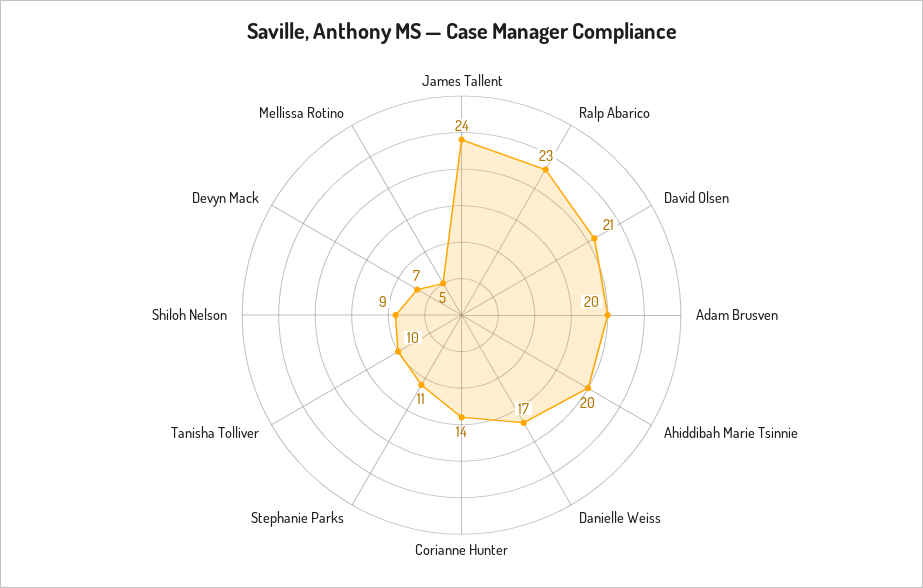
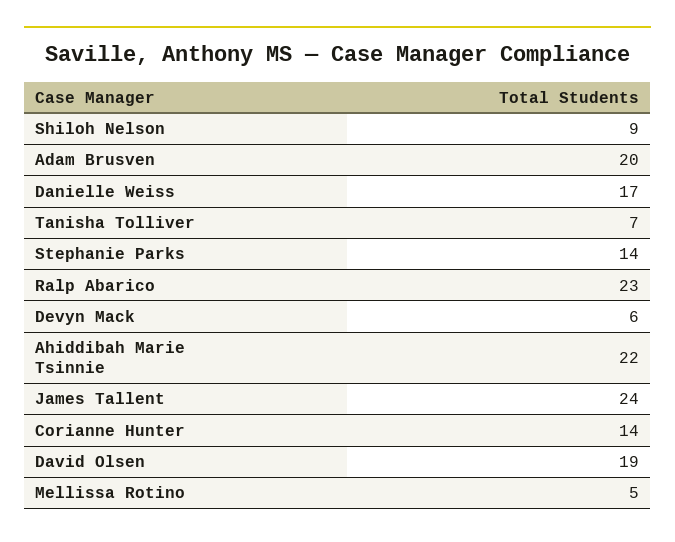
David Olsen: 21 -> 19
Ahiddibah Marie Tsinnie: 20 -> 22
Stephanie Parks: 11 -> 14
Tanisha Tolliver: 10 -> 7
Devyn Mack: 7 -> 6

